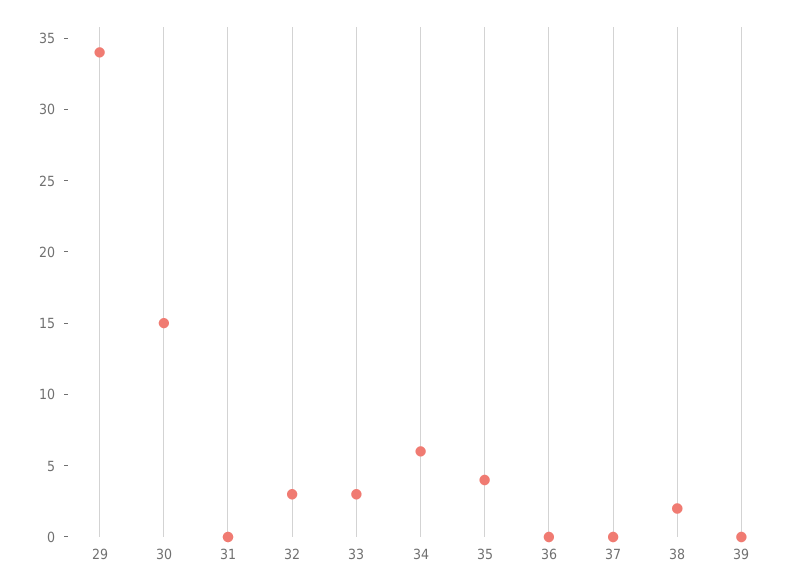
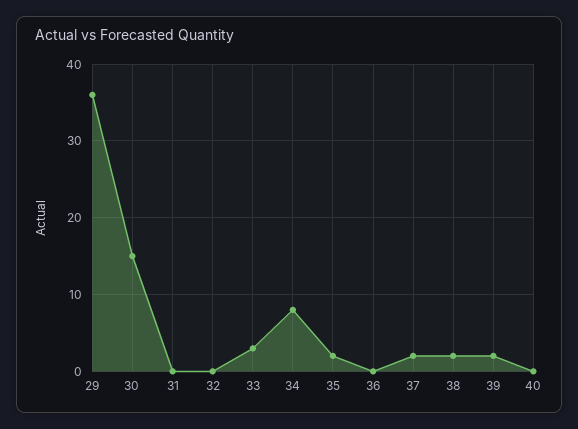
29: 34 -> 36
32: 3 -> 0
34: 6 -> 8
35: 4 -> 2
37: 0 -> 2
39: 0 -> 2
40: none -> 0

